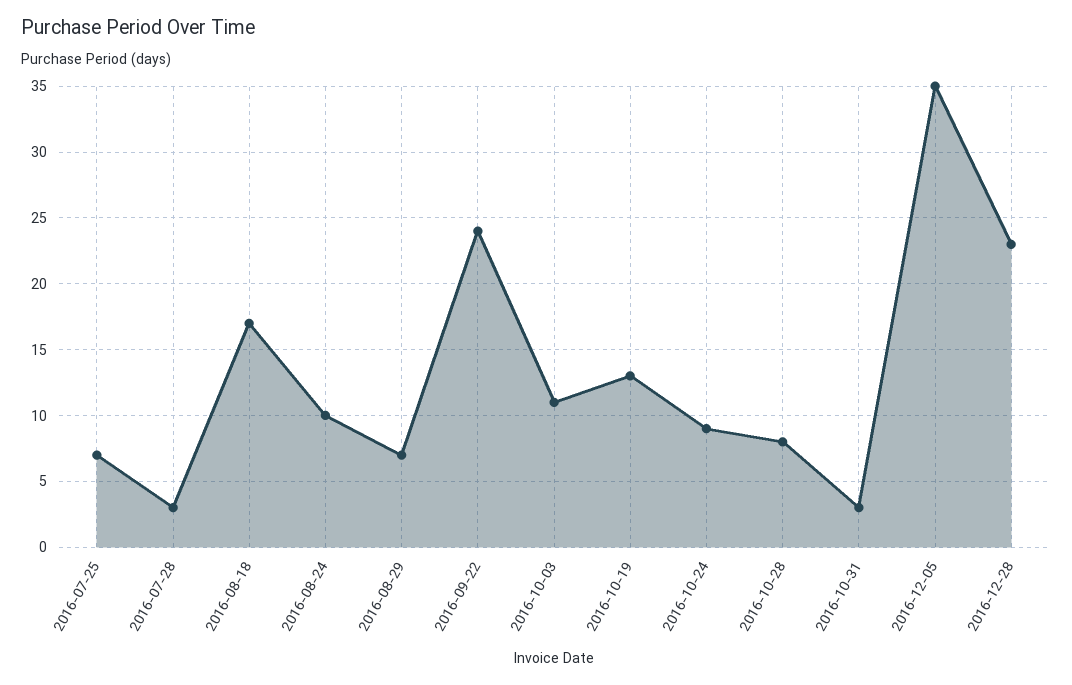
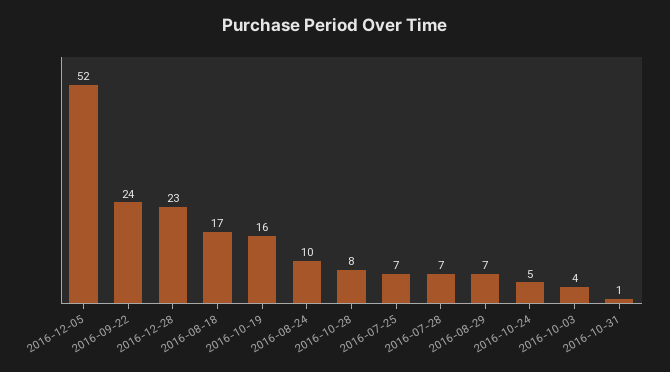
2016-07-28: 3 -> 7
2016-10-03: 11 -> 4
2016-10-19: 13 -> 16
2016-10-24: 9 -> 5
2016-10-31: 3 -> 1
2016-12-05: 35 -> 52

